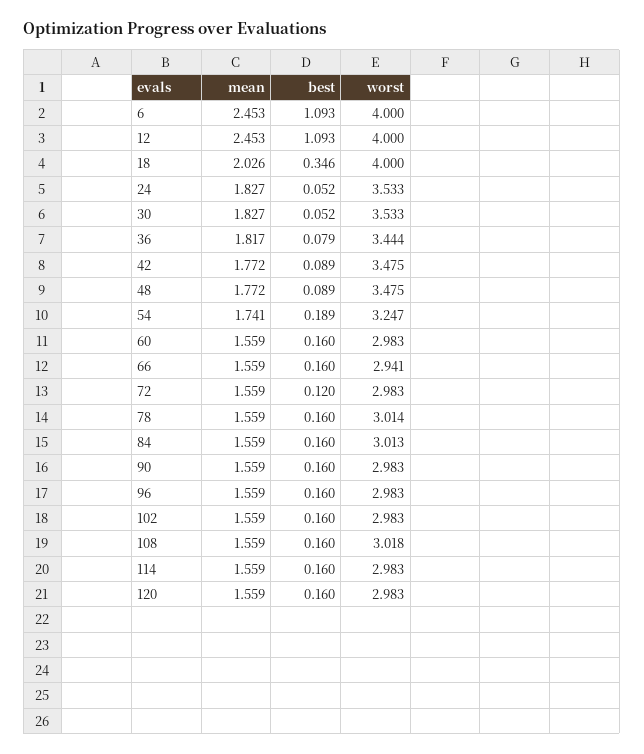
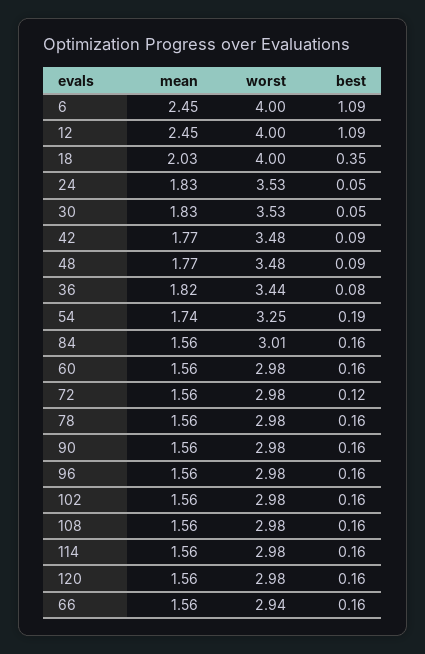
worst, 78: 3.014 -> 2.98
worst, 108: 3.018 -> 2.98

